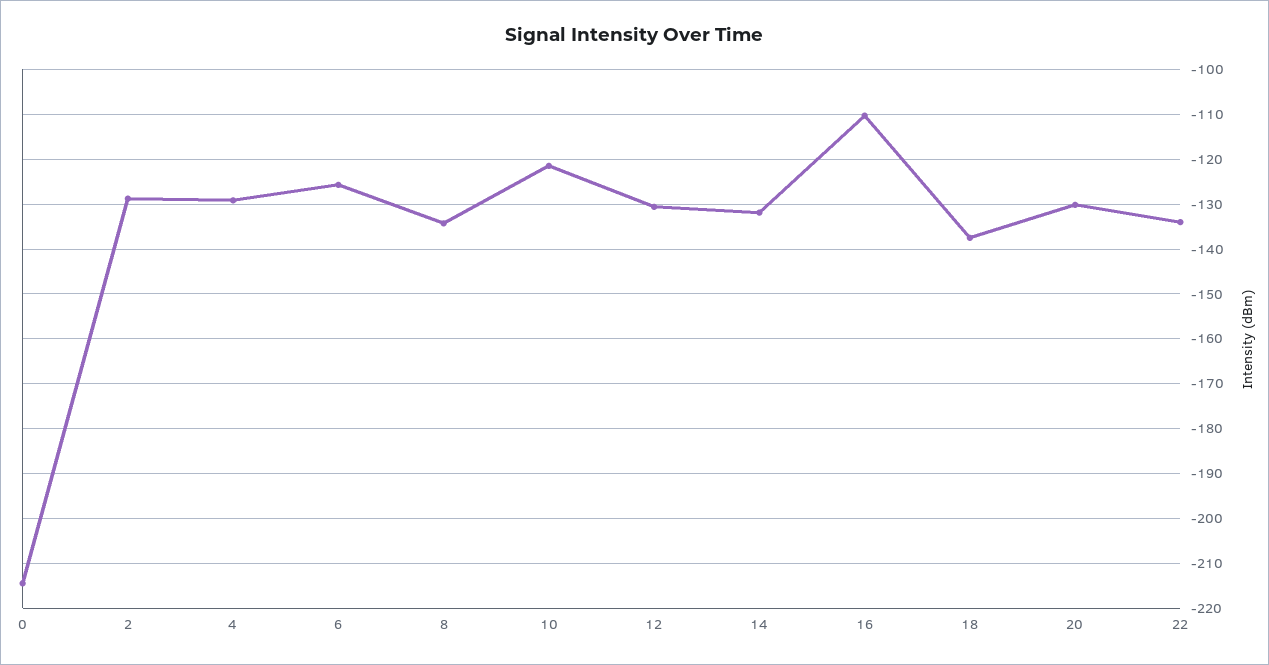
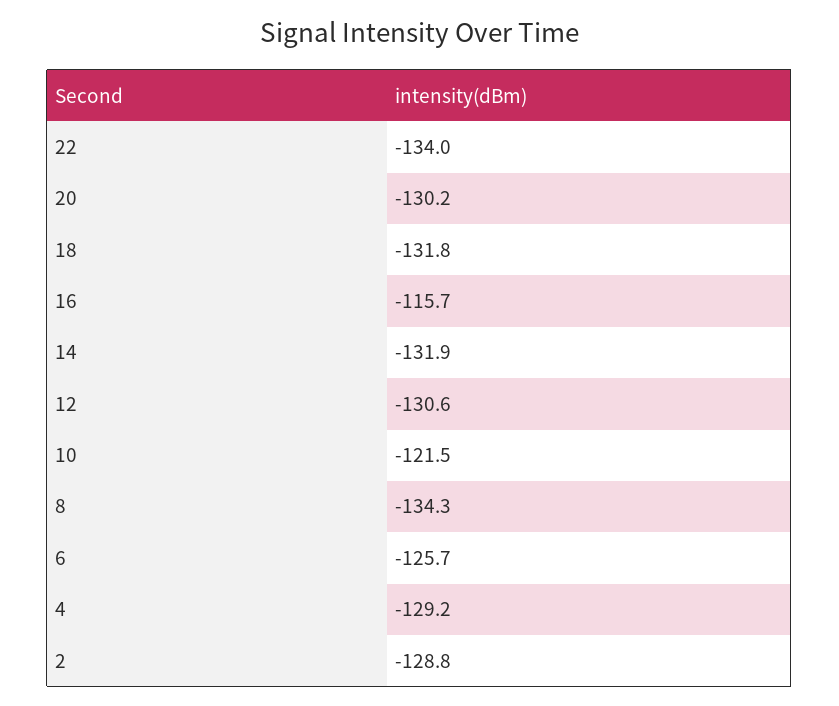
0: -214 -> none
16: -110 -> -115.7
18: -138 -> -131.8

